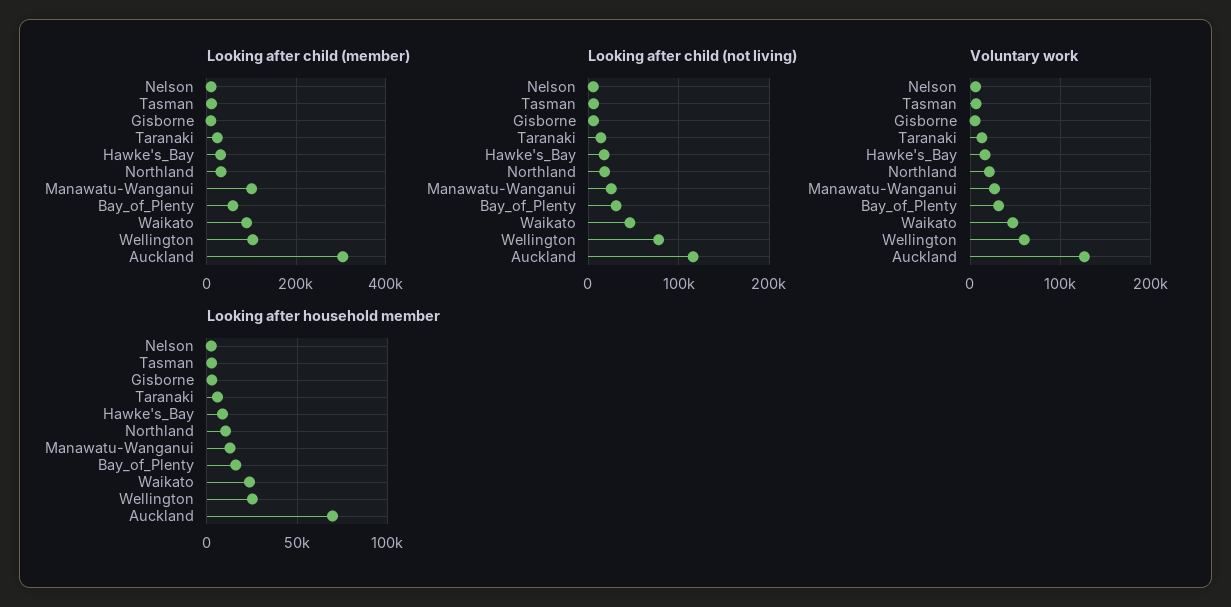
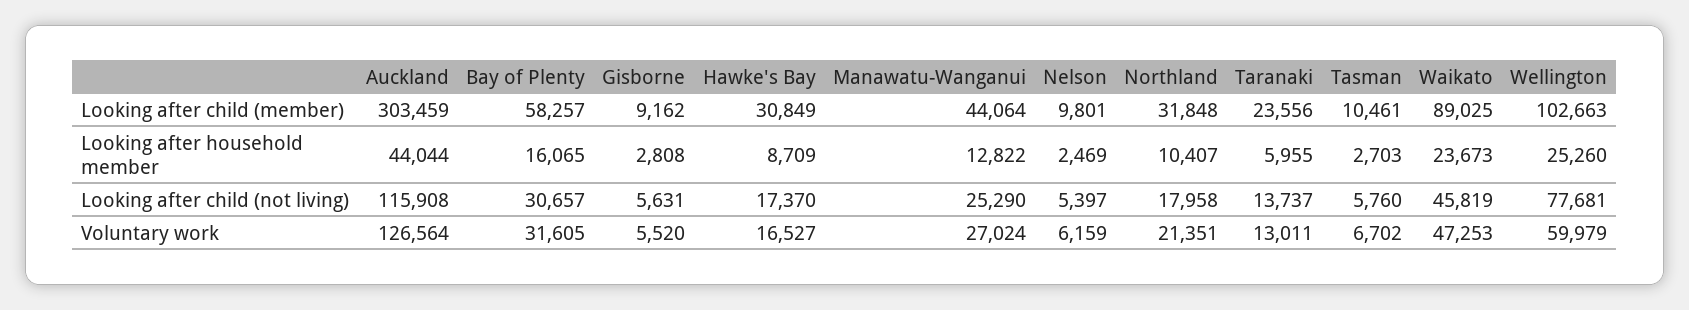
Looking after child (member), Manawatu-Wanganui: 100000 -> 44064
Looking after household member, Auckland: 70000 -> 44044

